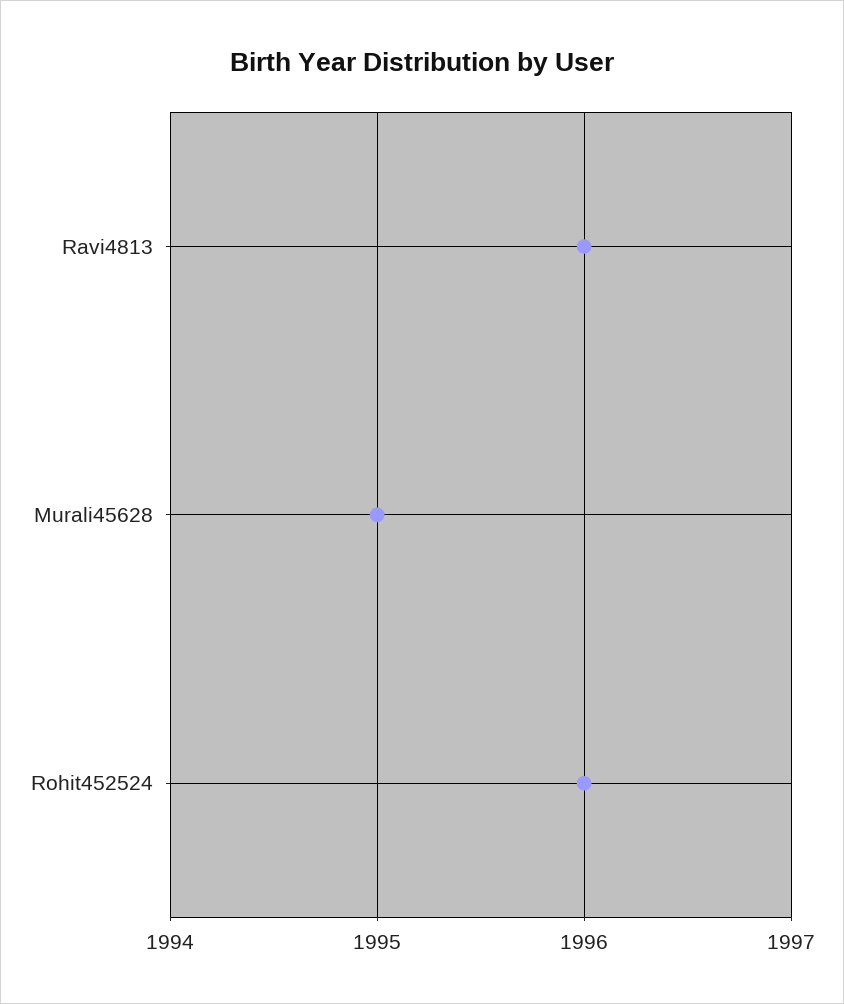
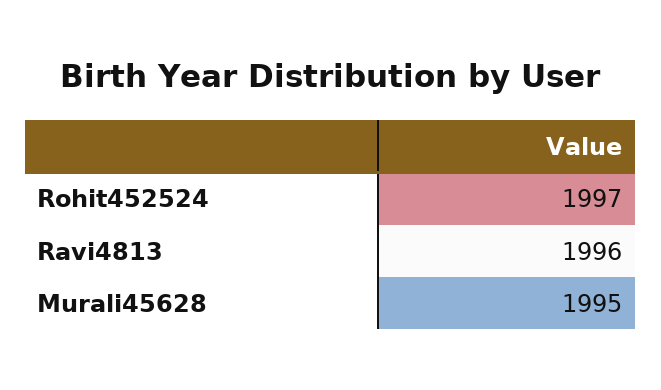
Rohit452524: 1996 -> 1997

